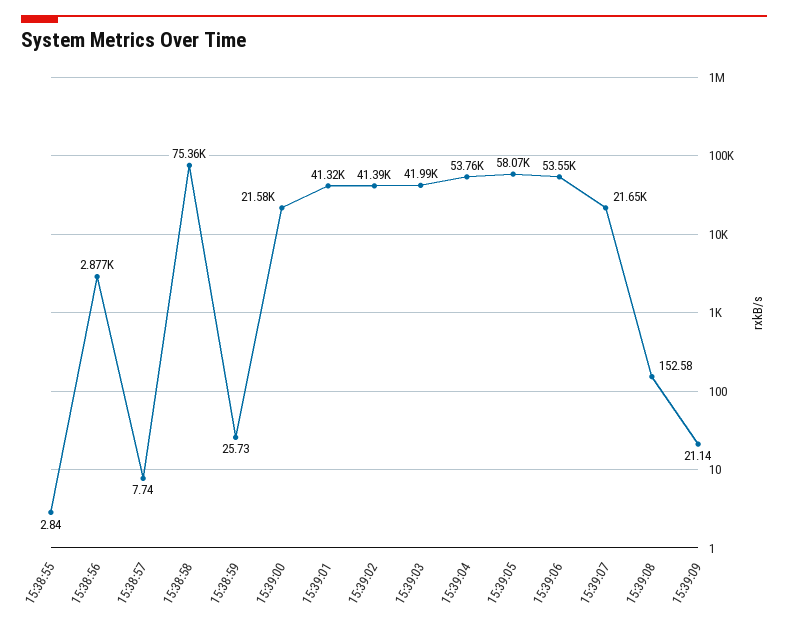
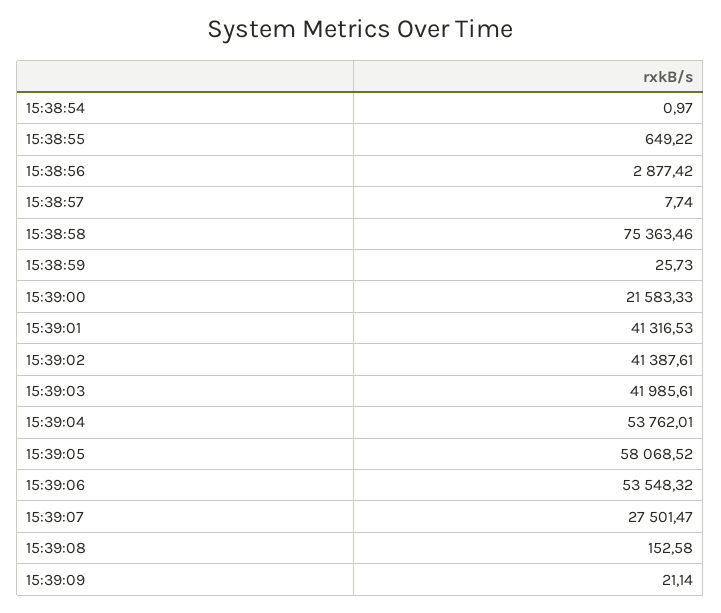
15:38:55: 2.84 -> 649.22
15:39:07: 21650 -> 27501.47
15:38:54: none -> 0.97

